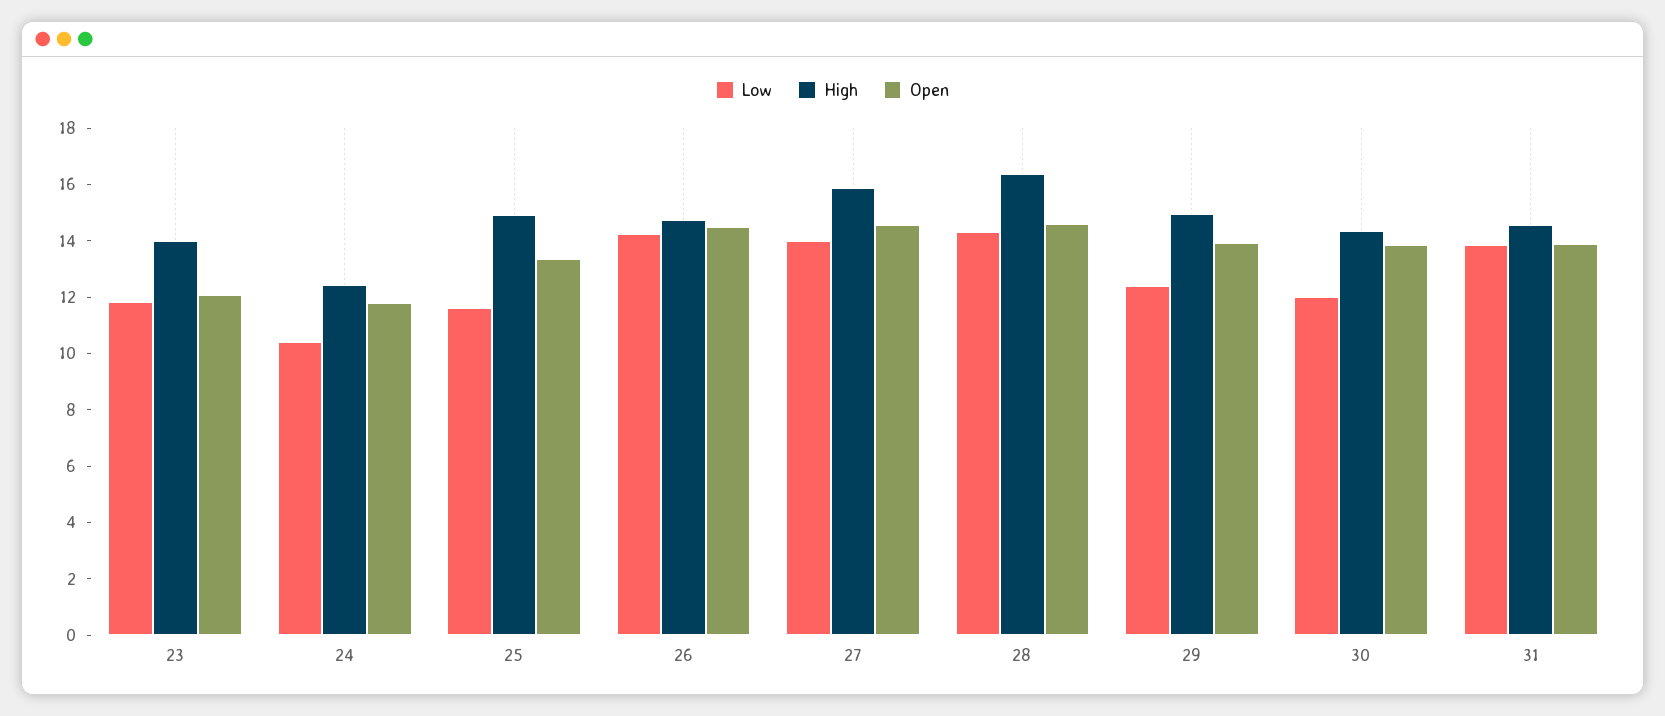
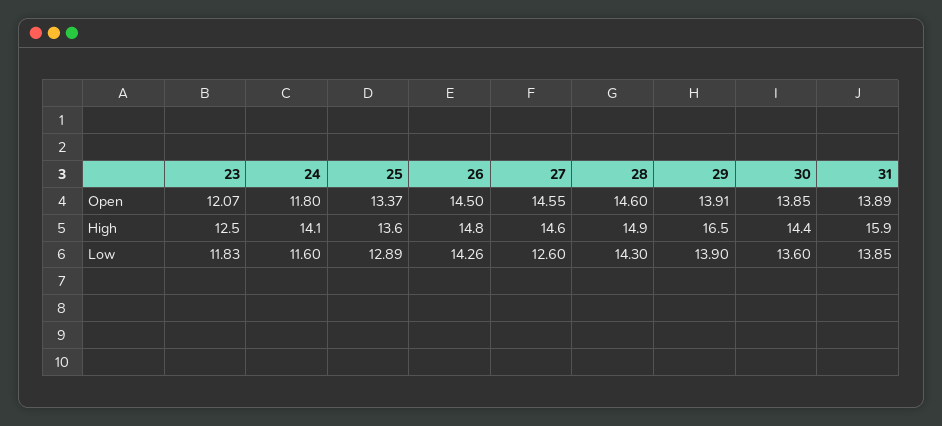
High, 23: 14 -> 12.5
Low, 24: 10.5 -> 11.6
High, 24: 12.5 -> 14.1
Low, 25: 11.5 -> 12.89
High, 25: 15 -> 13.6
Low, 27: 14 -> 12.6
High, 27: 16 -> 14.6
High, 28: 16.5 -> 14.9
Low, 29: 12.5 -> 13.9
High, 29: 15 -> 16.5
Low, 30: 12 -> 13.6
High, 31: 14.5 -> 15.9

